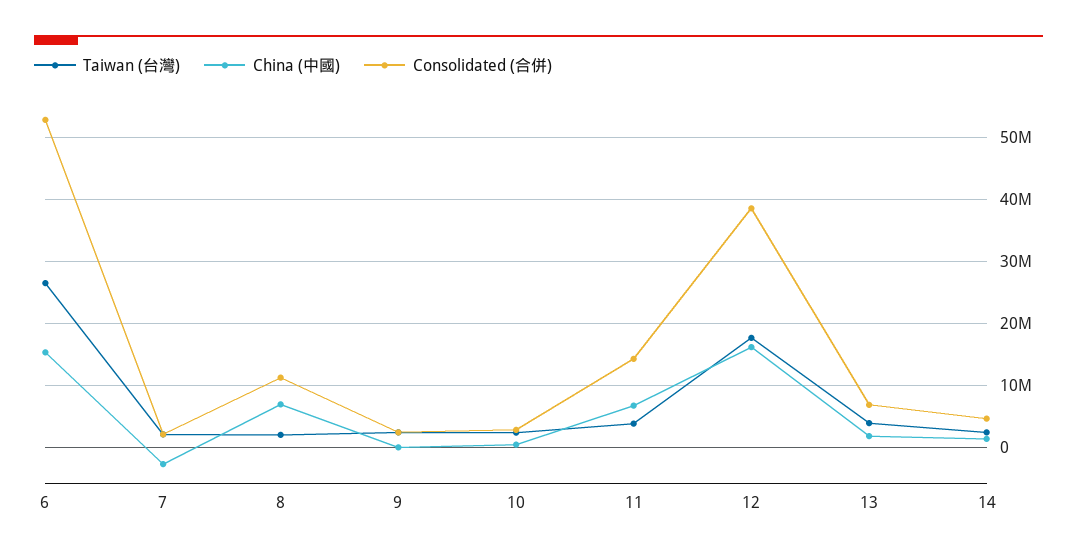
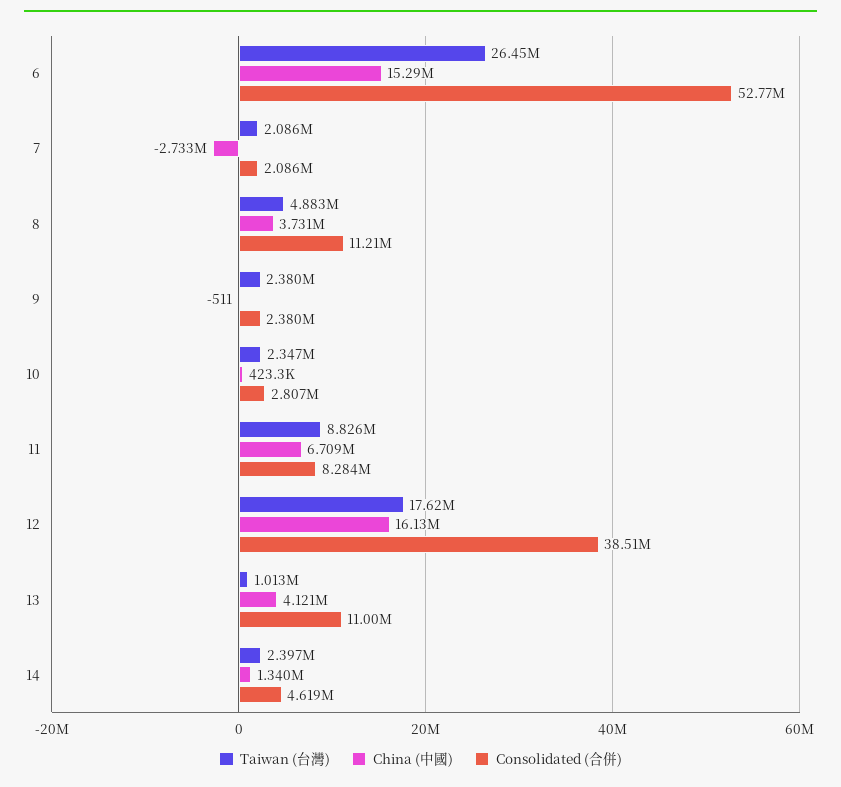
Taiwan (台灣), 8: 2000000 -> 4883000
China (中國), 8: 7000000 -> 3731000
Taiwan (台灣), 11: 4000000 -> 8826000
Consolidated (合併), 11: 14000000 -> 8284000
Taiwan (台灣), 13: 4000000 -> 1013000
China (中國), 13: 2000000 -> 4121000
Consolidated (合併), 13: 7000000 -> 11000000

